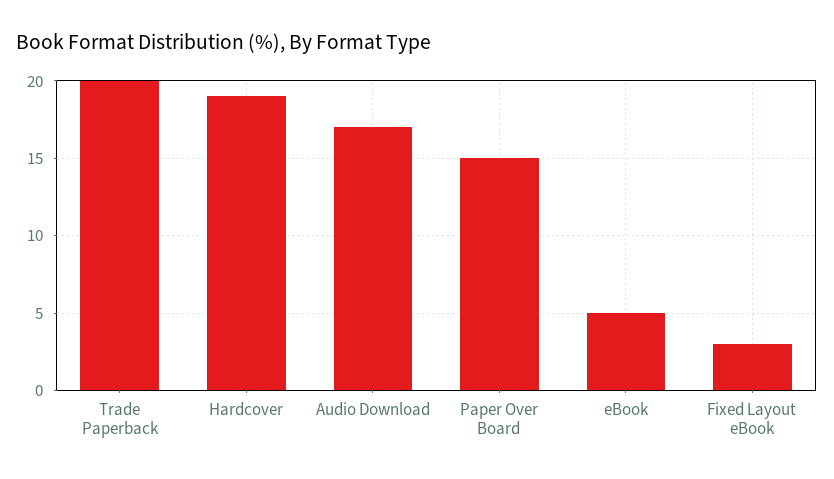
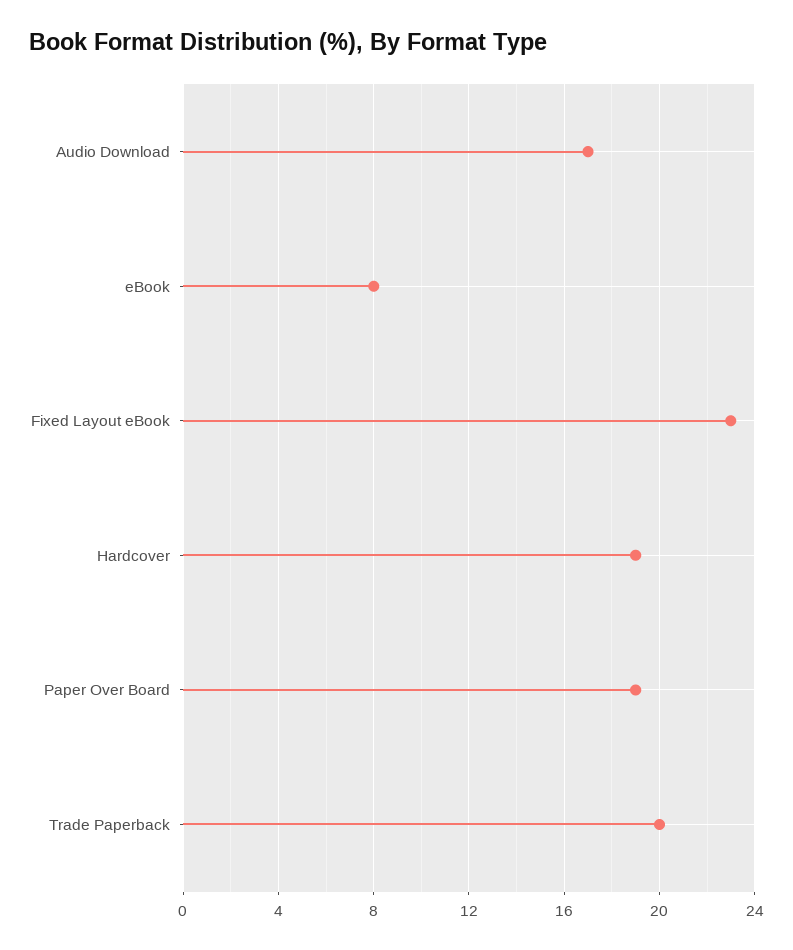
Paper Over Board: 15 -> 19
eBook: 5 -> 8
Fixed Layout eBook: 3 -> 23

